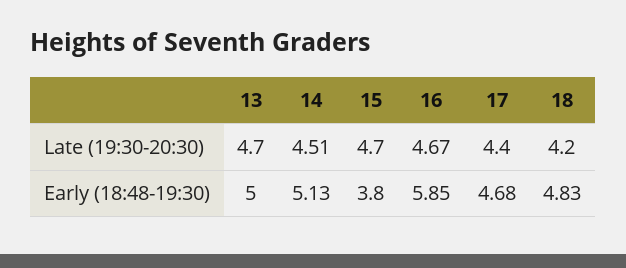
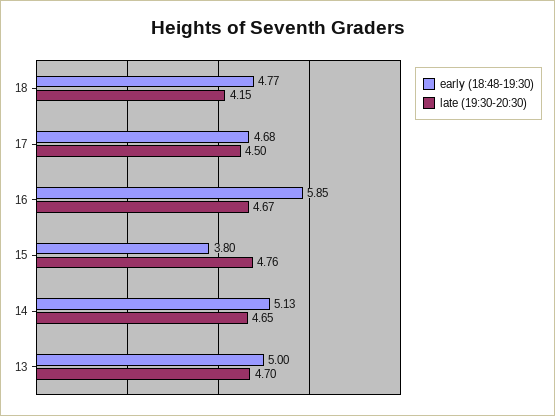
Late (19:30-20:30), 14: 4.51 -> 4.65
Late (19:30-20:30), 15: 4.7 -> 4.76
Late (19:30-20:30), 17: 4.4 -> 4.5
Late (19:30-20:30), 18: 4.2 -> 4.15
Early (18:48-19:30), 18: 4.83 -> 4.77

